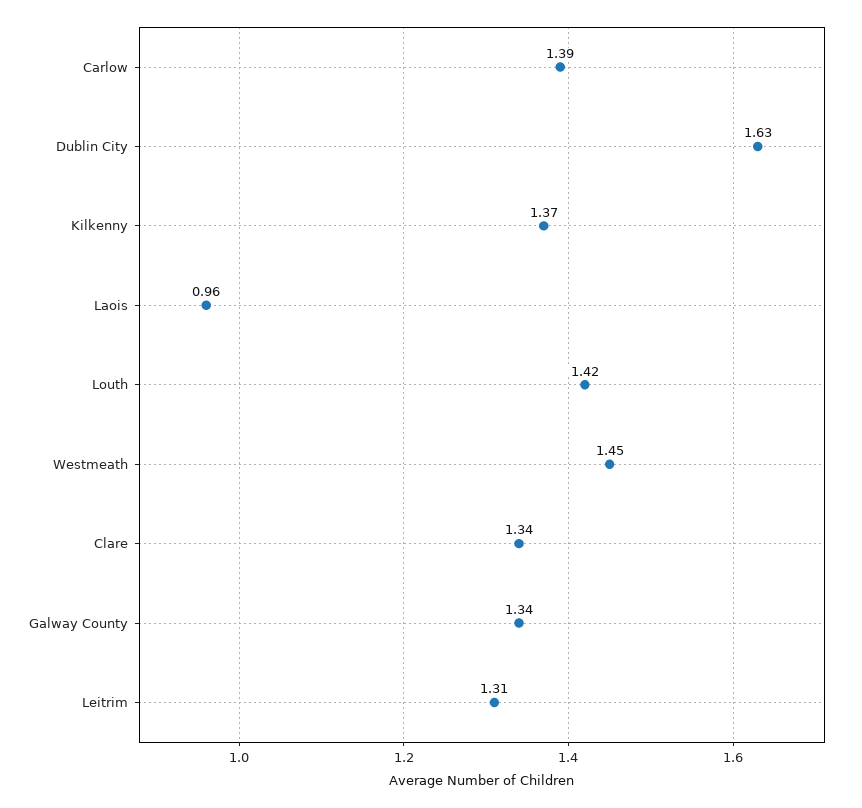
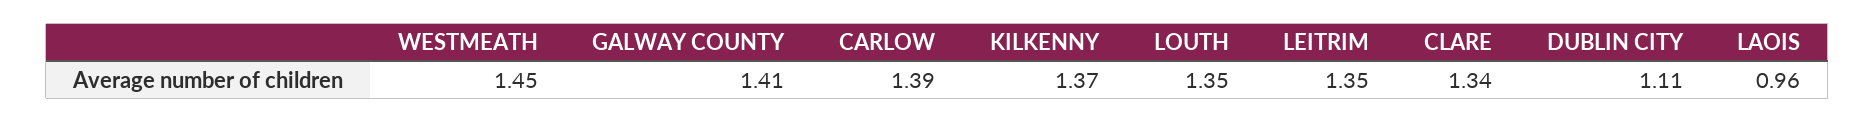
Dublin City: 1.63 -> 1.11
Louth: 1.42 -> 1.35
Galway County: 1.34 -> 1.41
Leitrim: 1.31 -> 1.35

